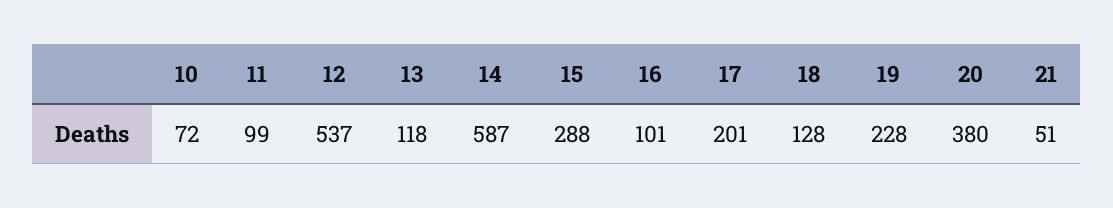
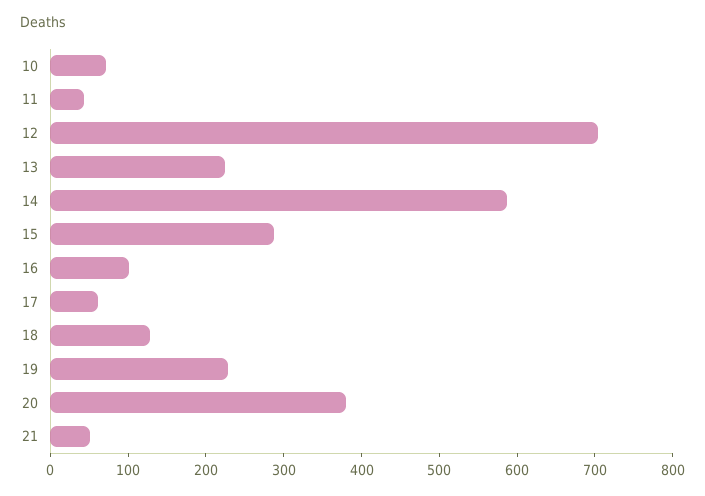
11: 99 -> 40
12: 537 -> 700
13: 118 -> 220
17: 201 -> 60

